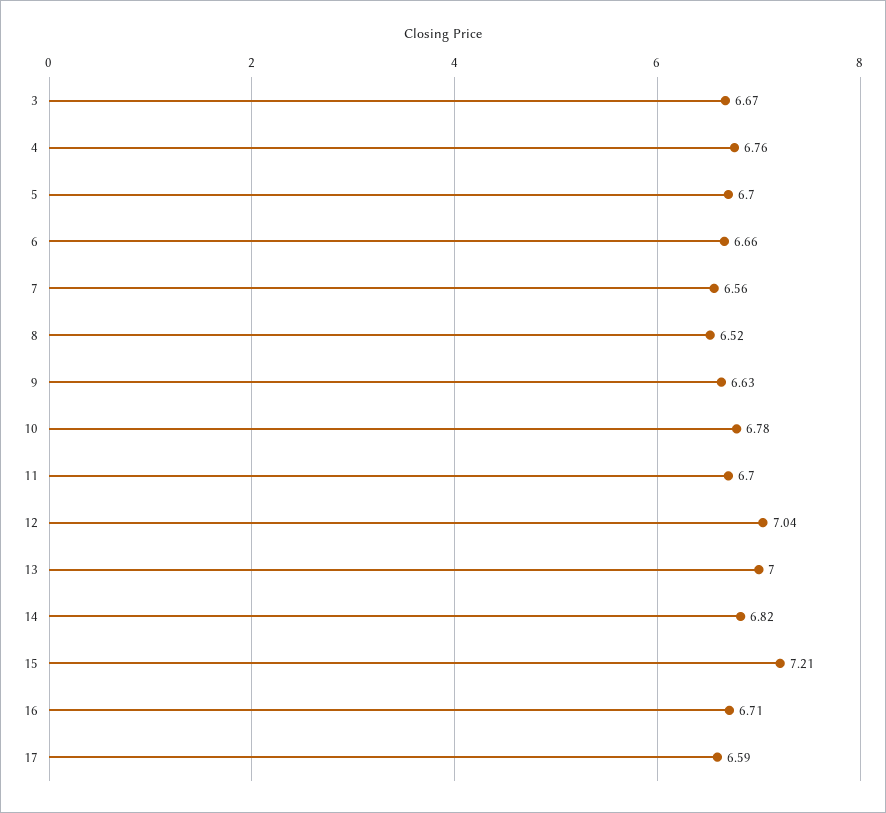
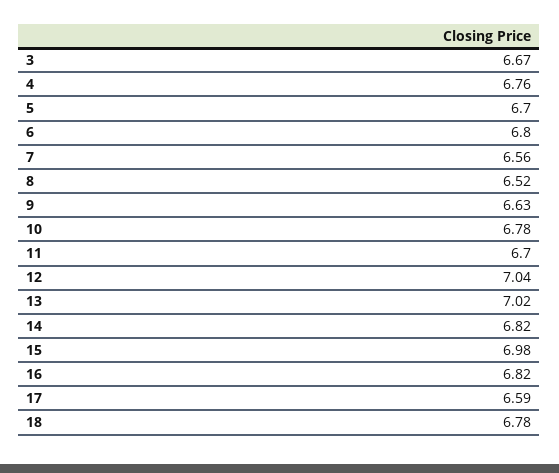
6: 6.66 -> 6.8
13: 7 -> 7.02
15: 7.21 -> 6.98
16: 6.71 -> 6.82
18: none -> 6.78

